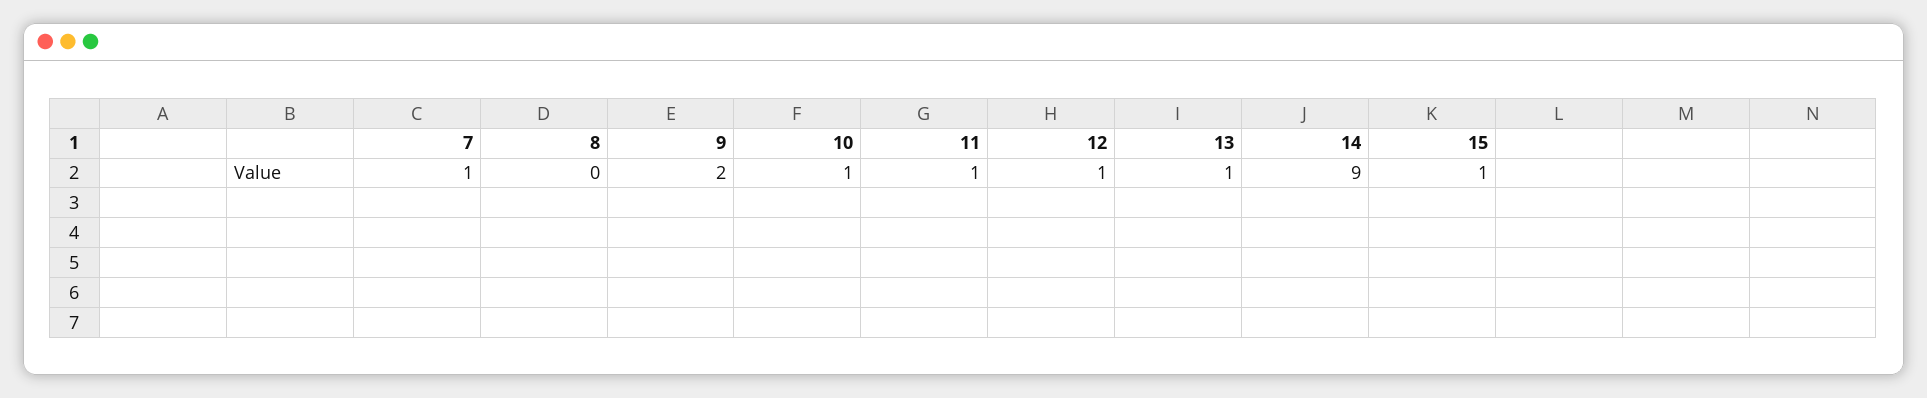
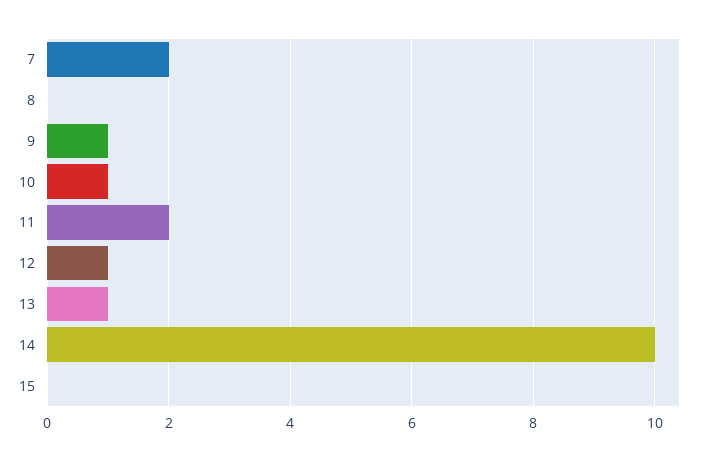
7: 1 -> 2
9: 2 -> 1
11: 1 -> 2
14: 9 -> 10
15: 1 -> 0

